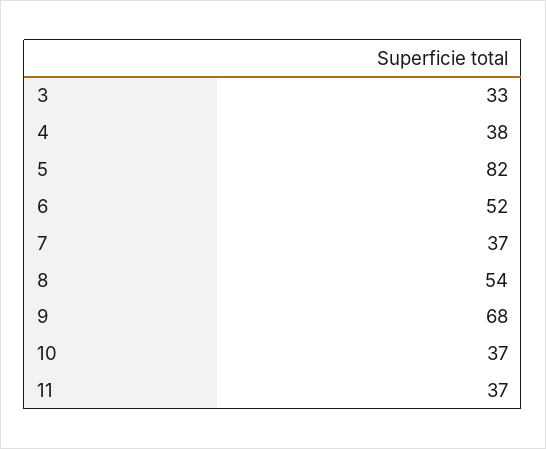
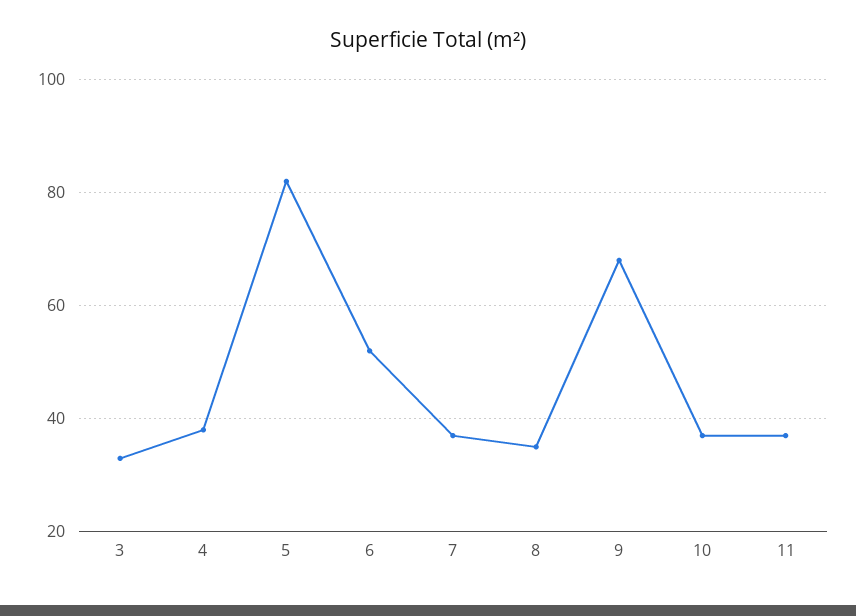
8: 54 -> 35

